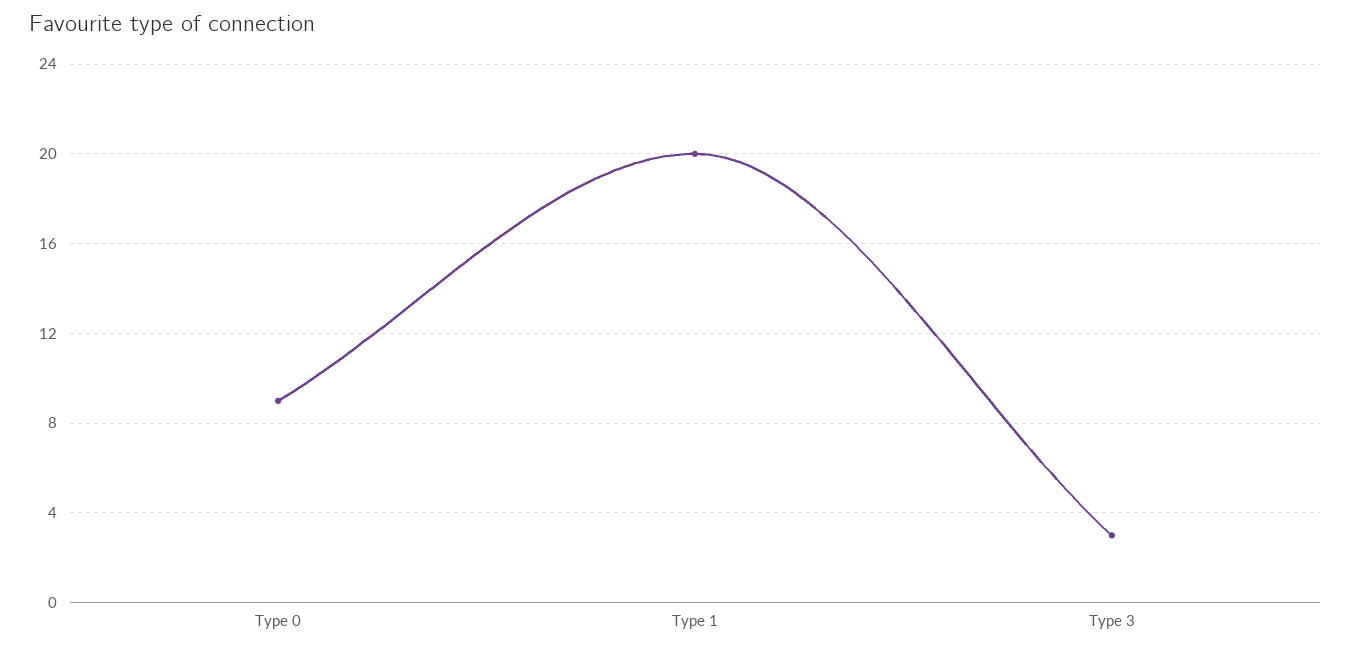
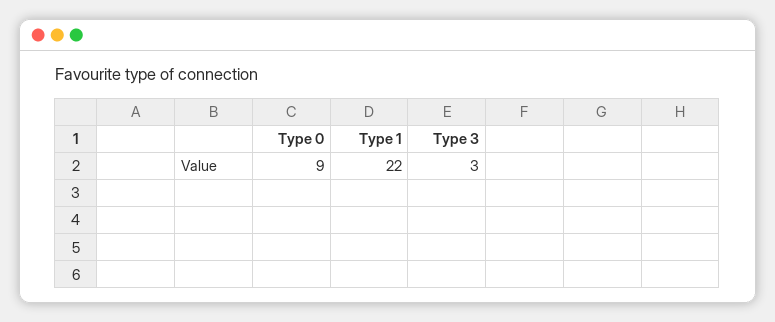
Type 1: 20 -> 22

